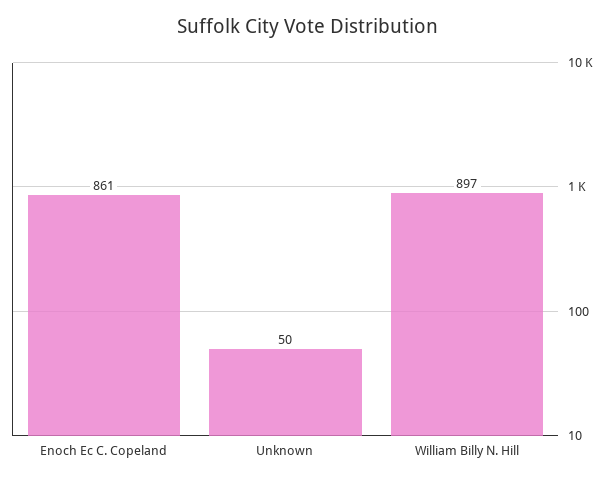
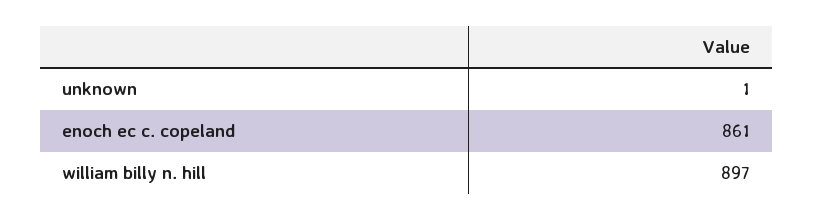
Unknown: 50 -> 1

